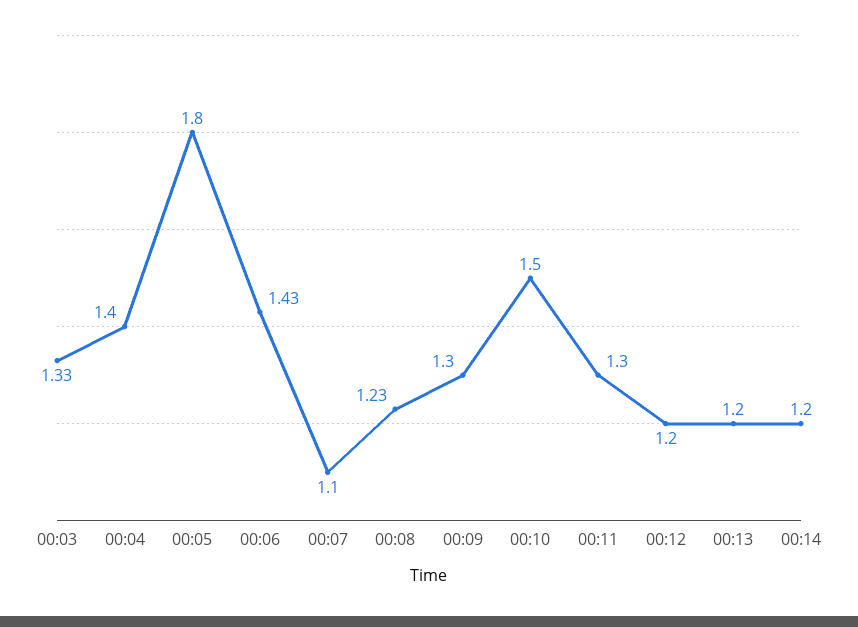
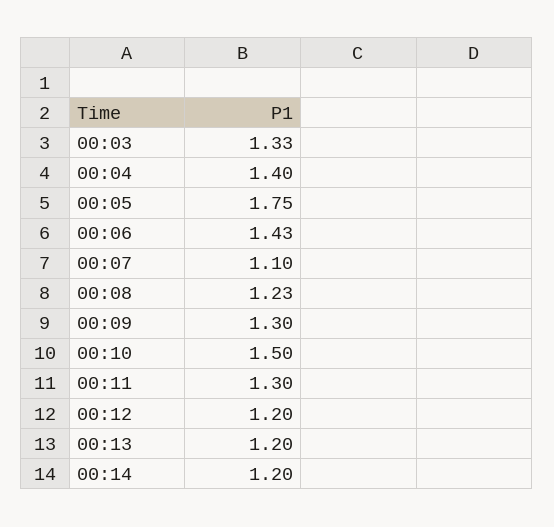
00:05: 1.8 -> 1.75

